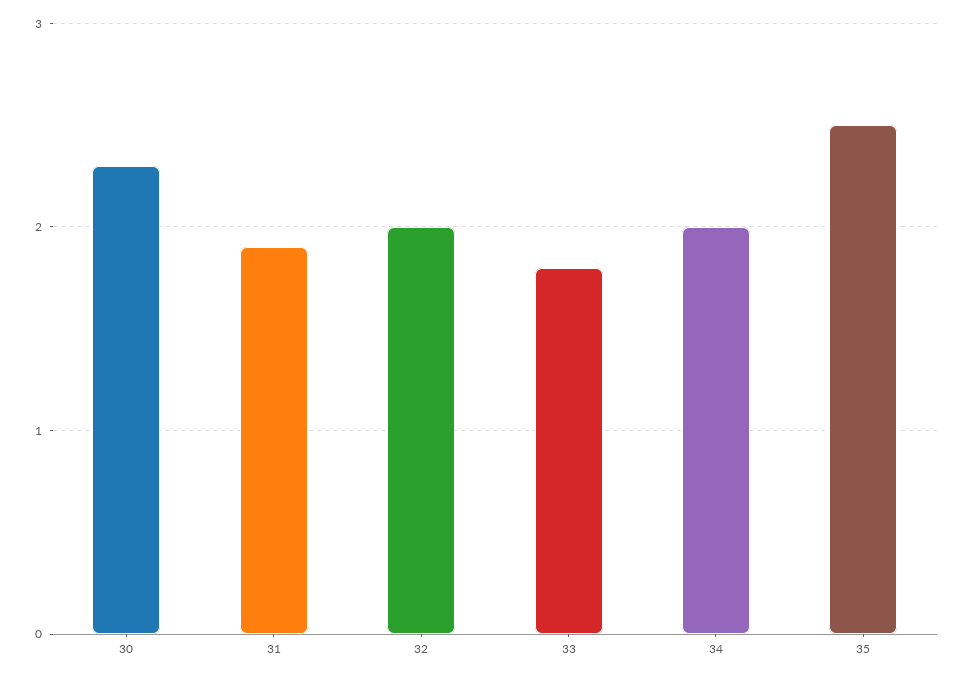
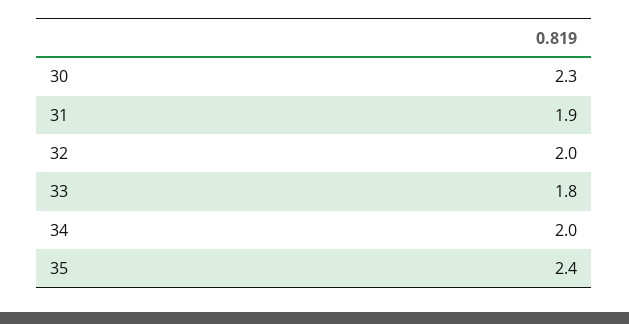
35: 2.5 -> 2.4

